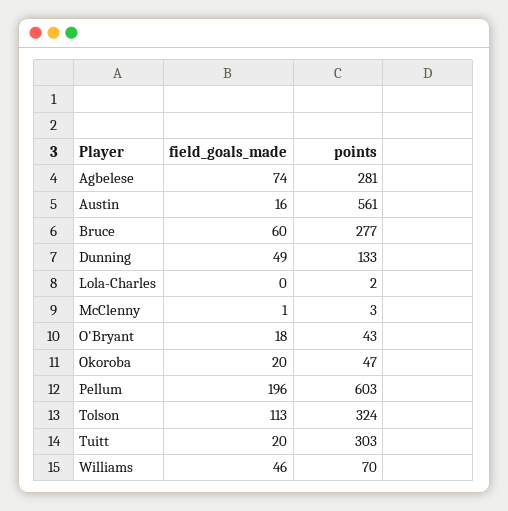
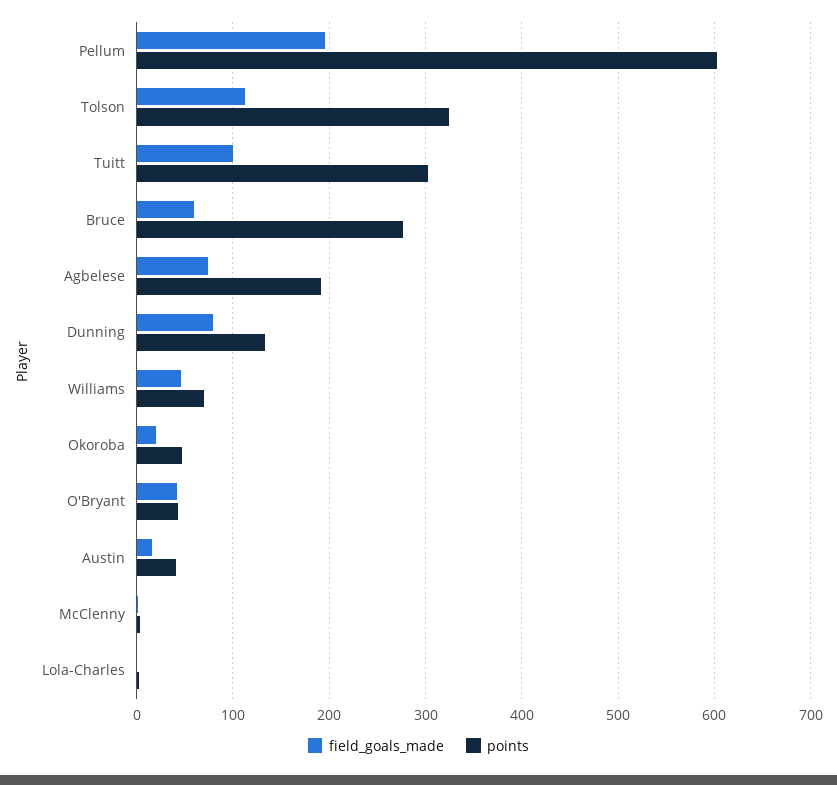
points, Agbelese: 281 -> 190
points, Austin: 561 -> 40
field_goals_made, Dunning: 49 -> 80
field_goals_made, O'Bryant: 18 -> 40
field_goals_made, Tuitt: 20 -> 100

